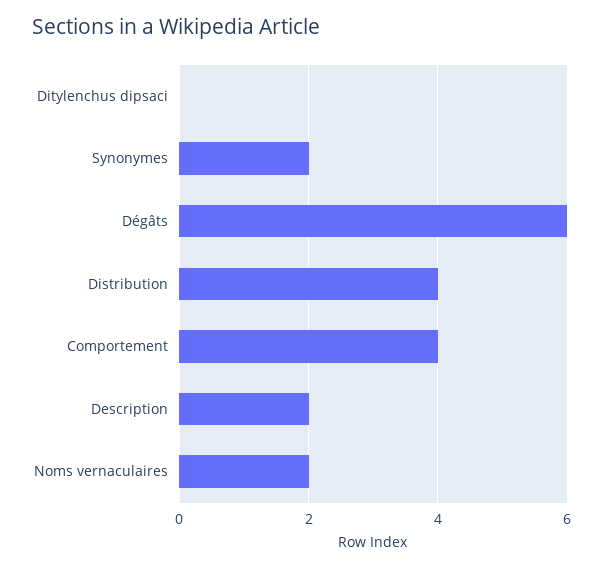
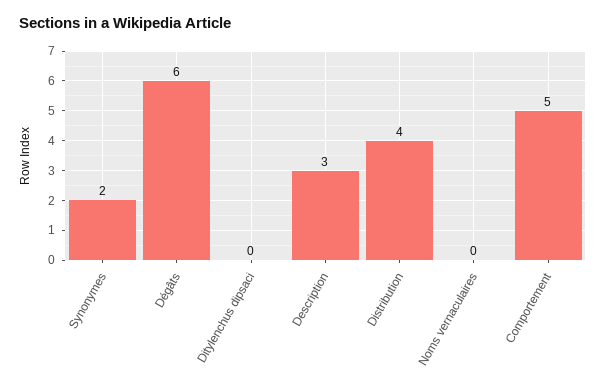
Comportement: 4 -> 5
Description: 2 -> 3
Noms vernaculaires: 2 -> 0

